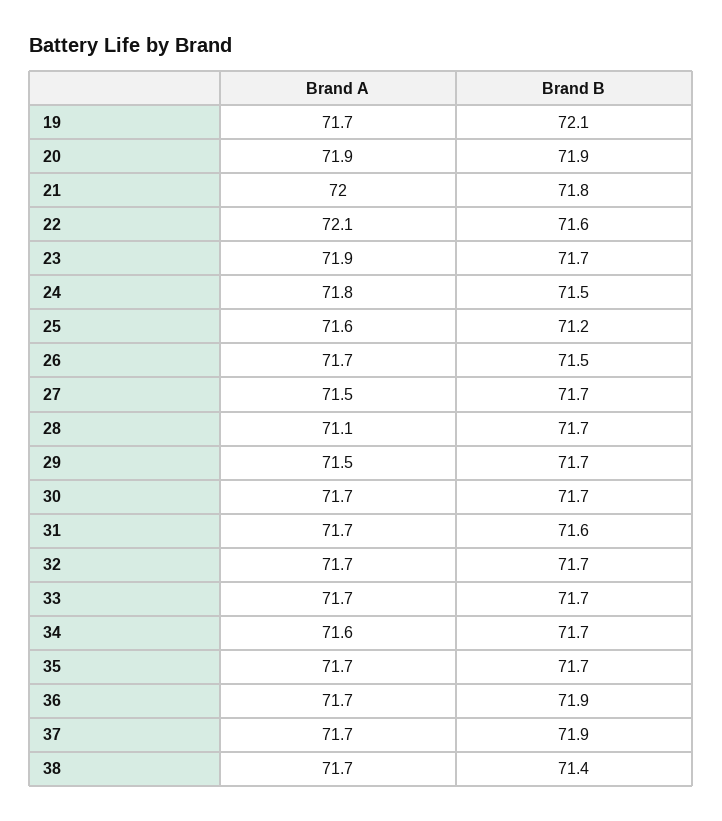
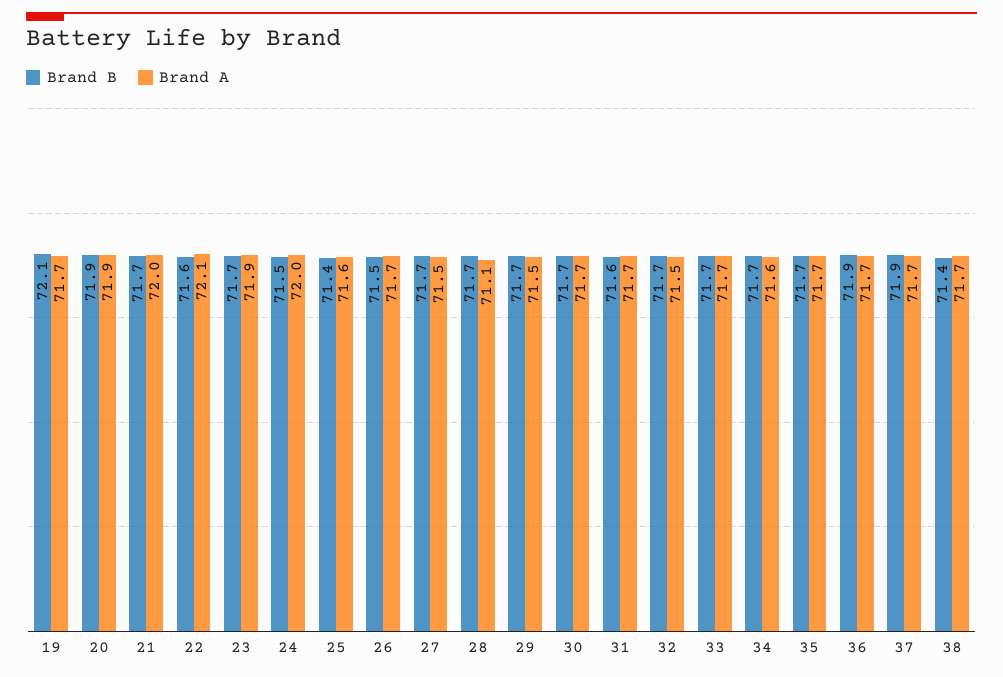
Brand B, 21: 71.8 -> 71.7
Brand A, 24: 71.8 -> 72
Brand B, 25: 71.2 -> 71.4
Brand A, 32: 71.7 -> 71.5

